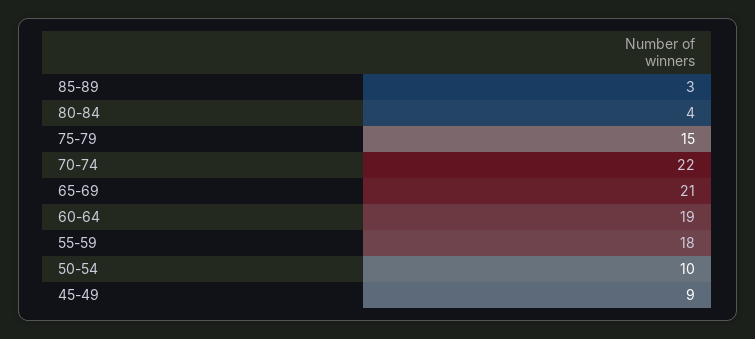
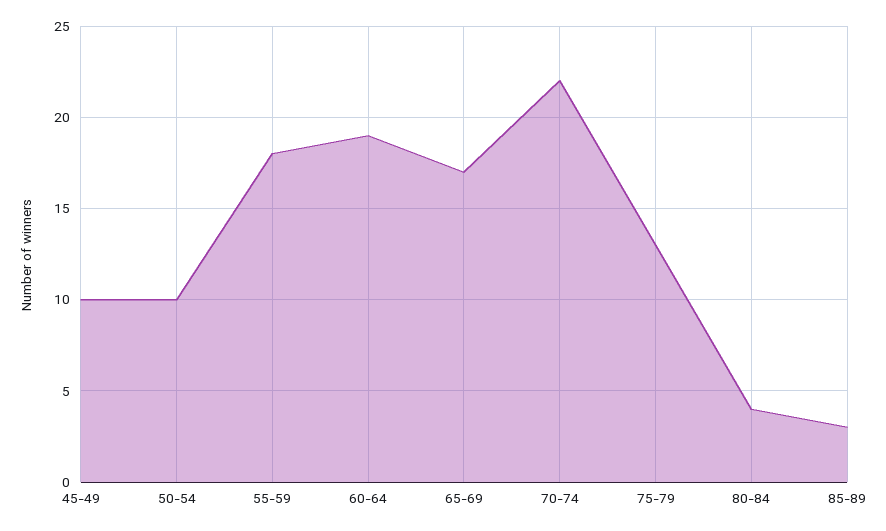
75-79: 15 -> 13
65-69: 21 -> 17
45-49: 9 -> 10

